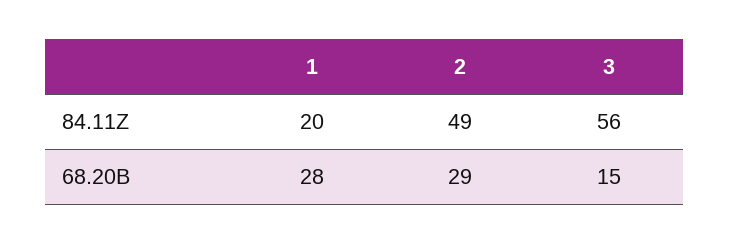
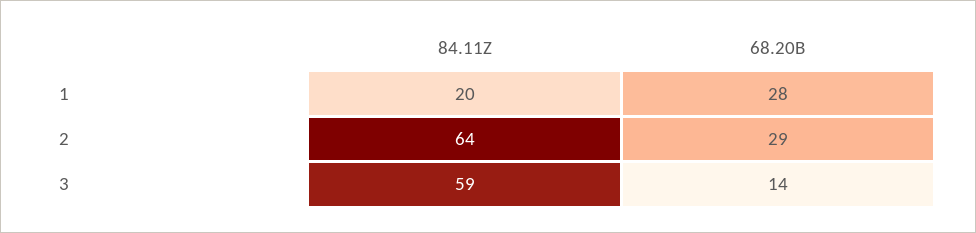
2, 84.11Z: 49 -> 64
3, 84.11Z: 56 -> 59
3, 68.20B: 15 -> 14

